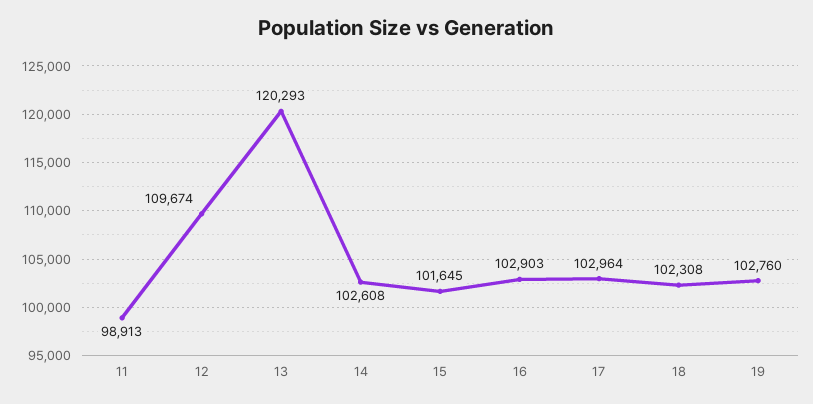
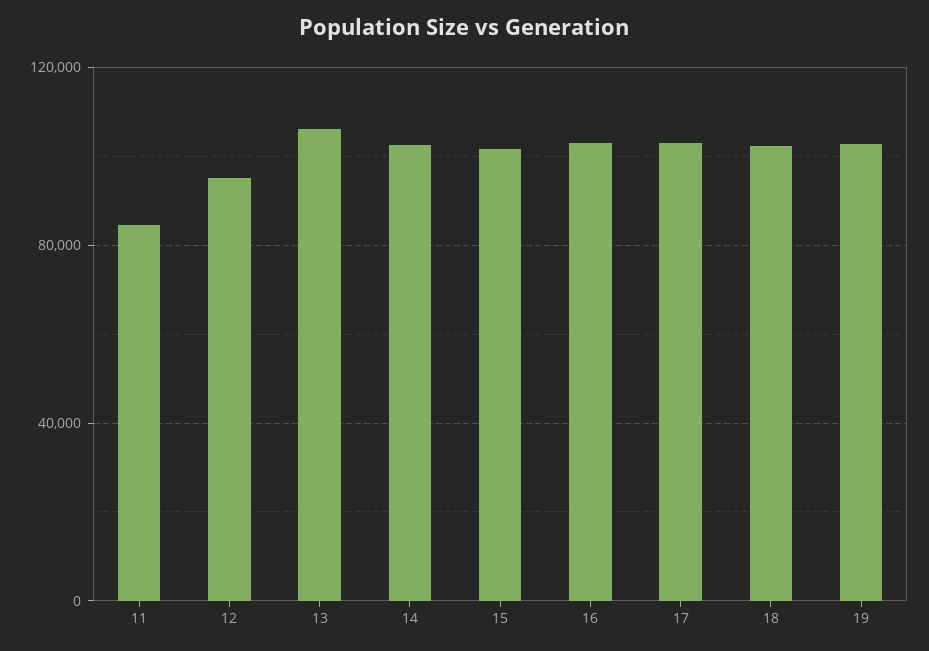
11: 98913 -> 85000
12: 109674 -> 95000
13: 120293 -> 105000

